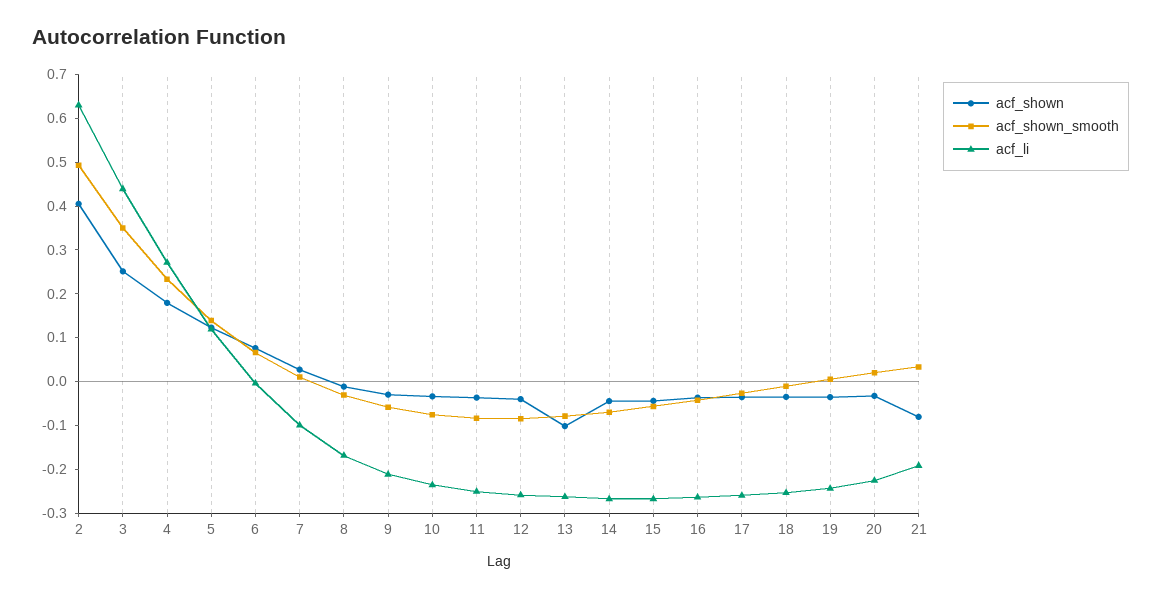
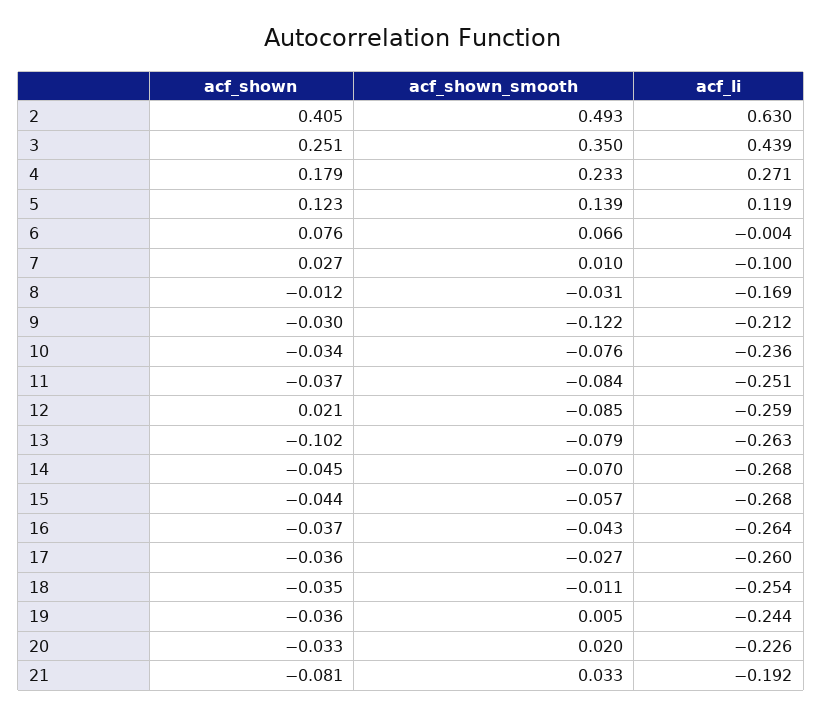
acf_shown_smooth, 9: -0.06 -> -0.122
acf_shown, 12: -0.04 -> 0.021

